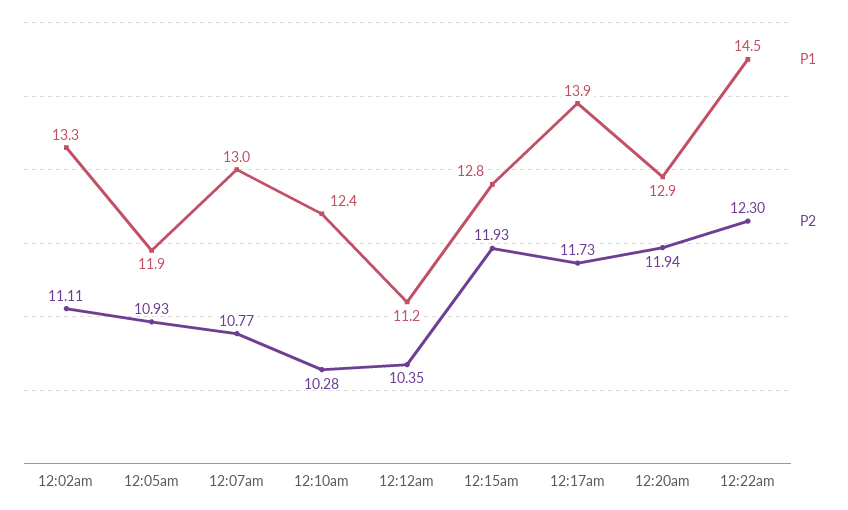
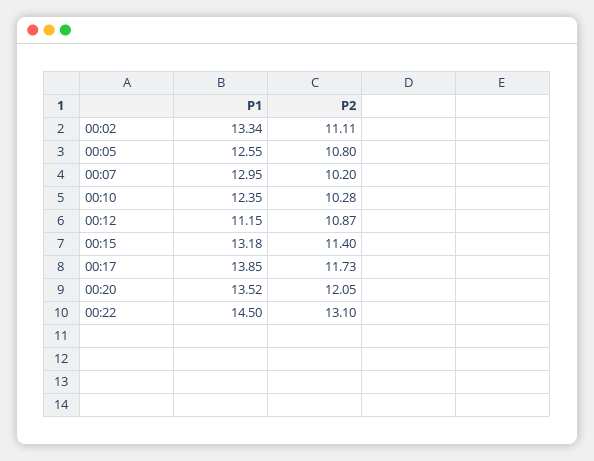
P1, 12:05am: 11.9 -> 12.55
P2, 12:05am: 10.93 -> 10.8
P2, 12:07am: 10.77 -> 10.2
P2, 12:12am: 10.35 -> 10.87
P1, 12:15am: 12.8 -> 13.18
P2, 12:15am: 11.93 -> 11.4
P1, 12:20am: 12.9 -> 13.52
P2, 12:20am: 11.94 -> 12.05
P2, 12:22am: 12.3 -> 13.1

